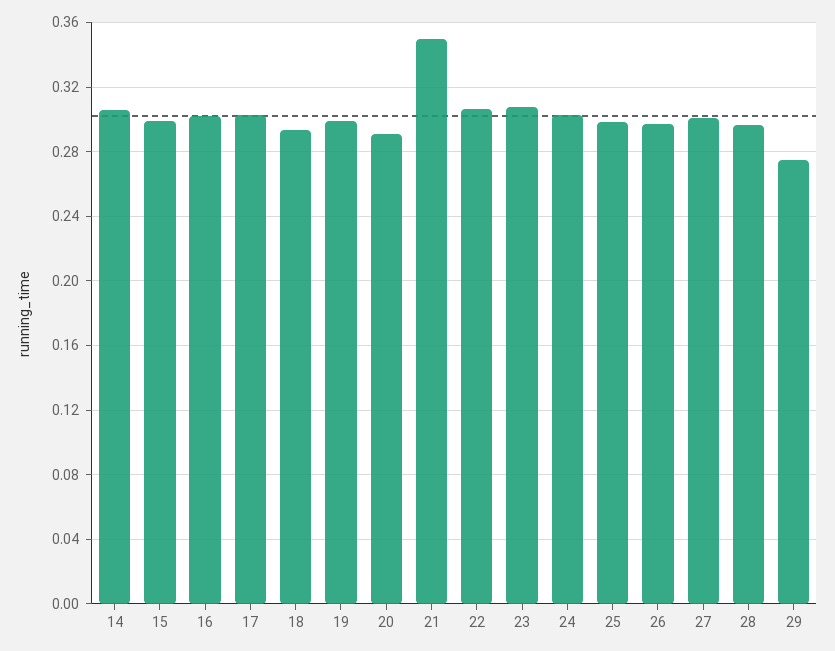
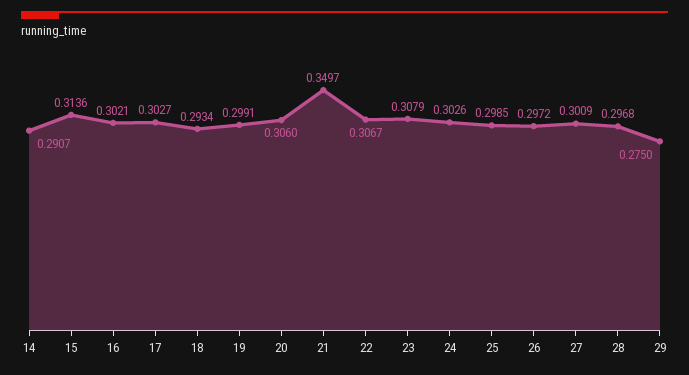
14: 0.305 -> 0.2907
15: 0.3 -> 0.3136
20: 0.29 -> 0.306

